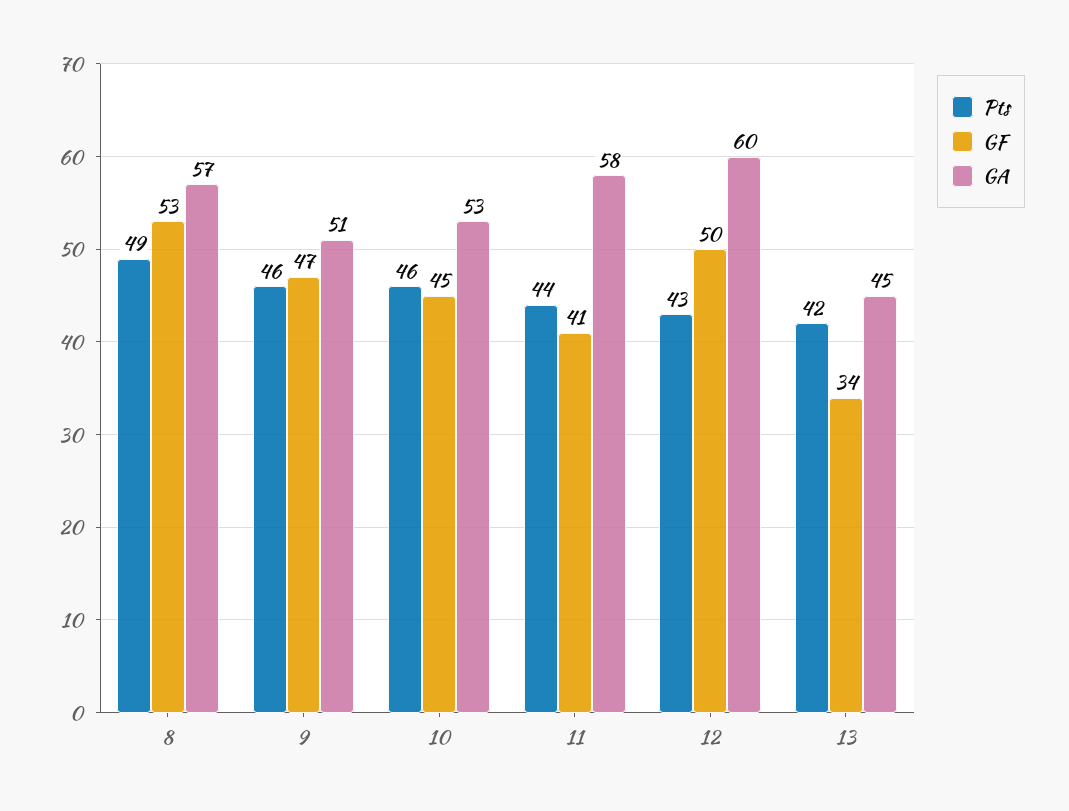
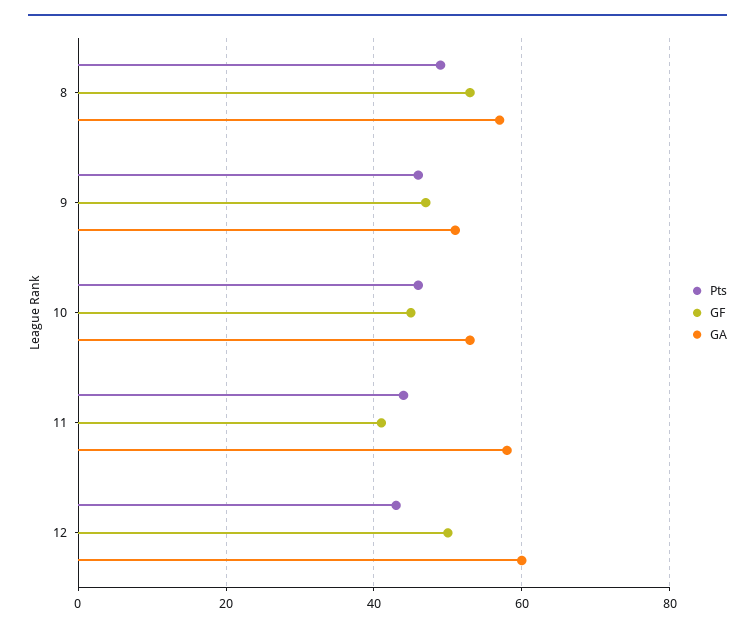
Pts, 13: 42 -> none
GF, 13: 34 -> none
GA, 13: 45 -> none

